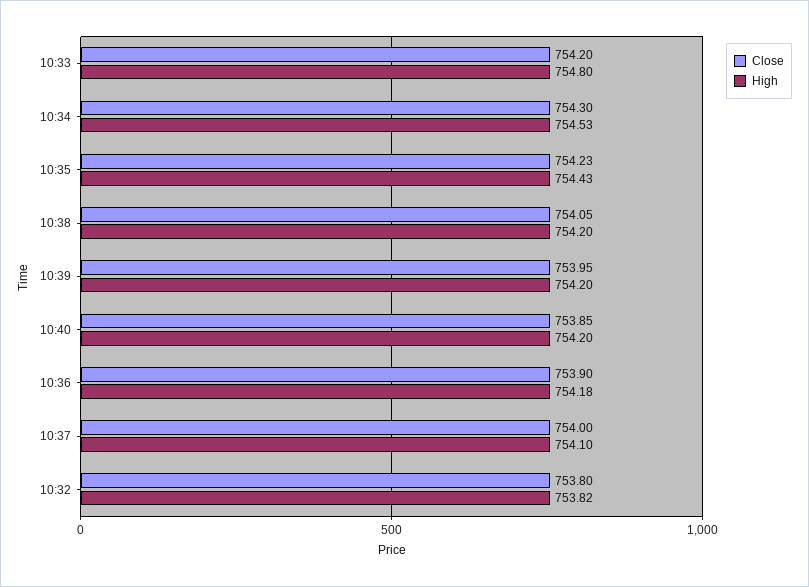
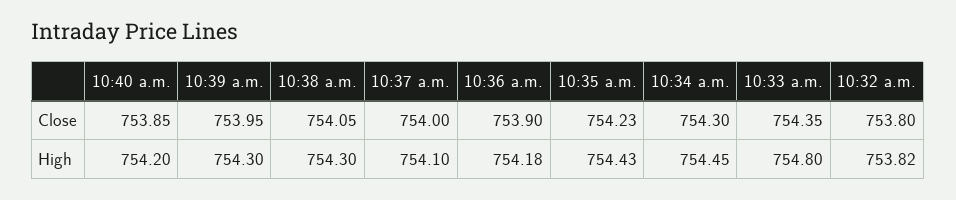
Close, 10:33: 754.2 -> 754.35
High, 10:34: 754.53 -> 754.45
High, 10:38: 754.2 -> 754.3
High, 10:39: 754.2 -> 754.3

